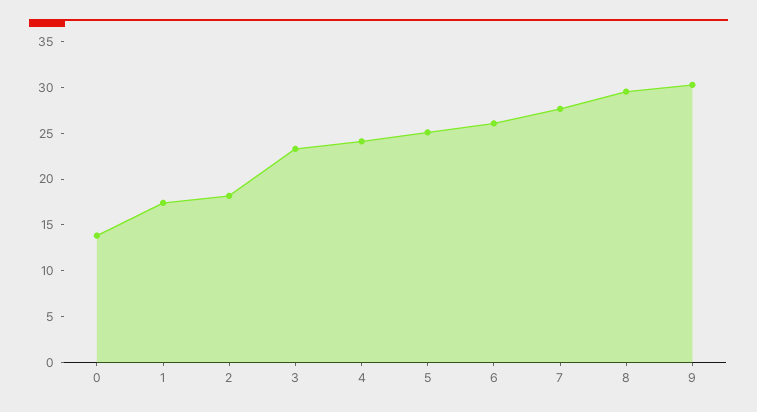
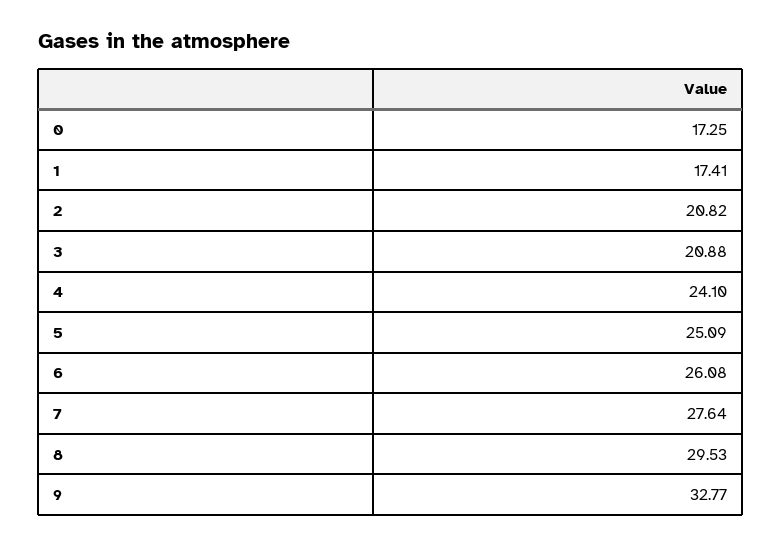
0: 14 -> 17.25
2: 18 -> 20.82
3: 23 -> 20.88
9: 30 -> 32.77

